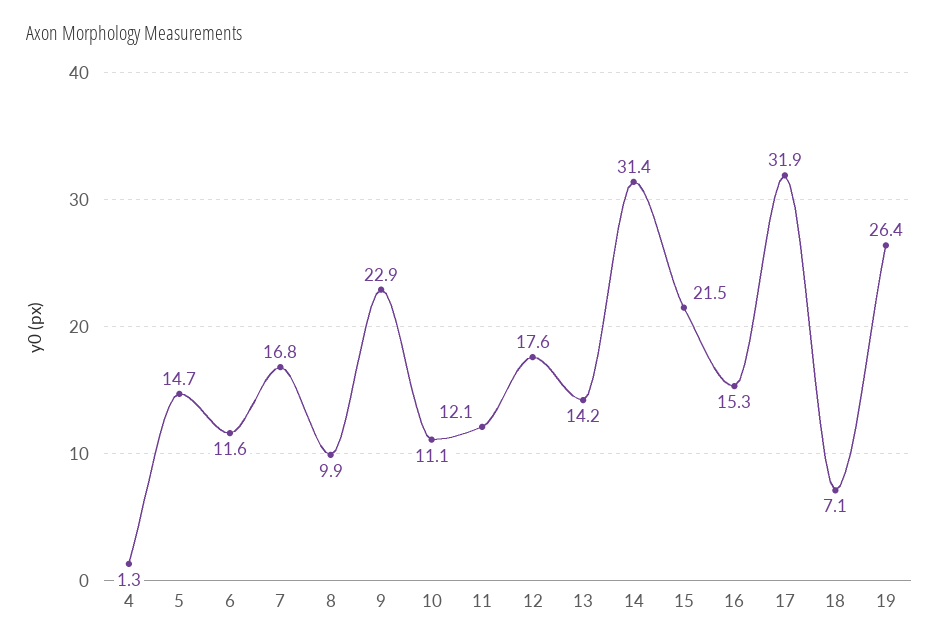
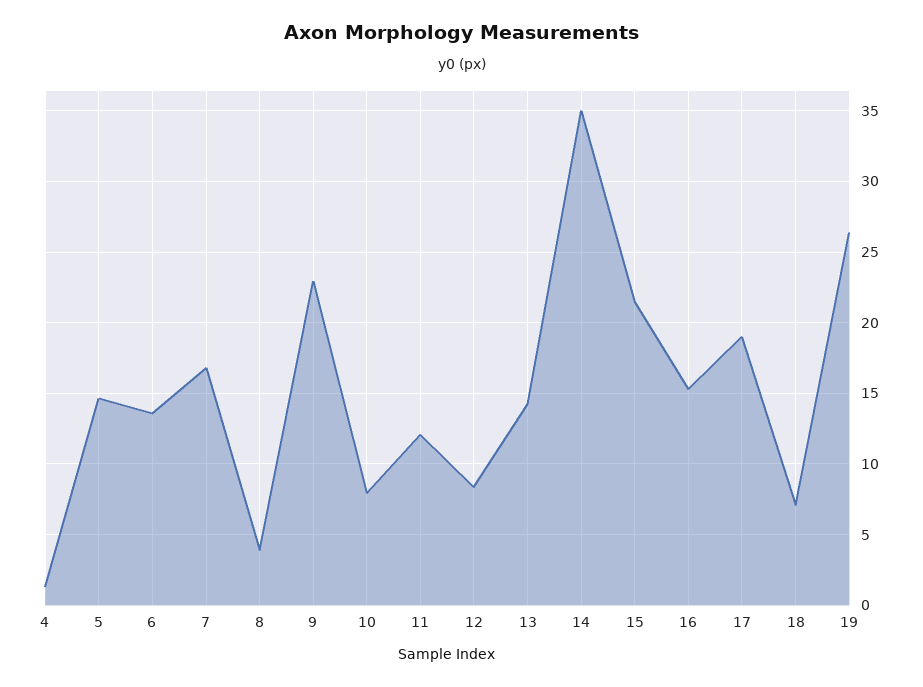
6: 11.6 -> 13.5
8: 9.9 -> 4
10: 11.1 -> 8
12: 17.6 -> 8.5
14: 31.4 -> 35
17: 31.9 -> 19

